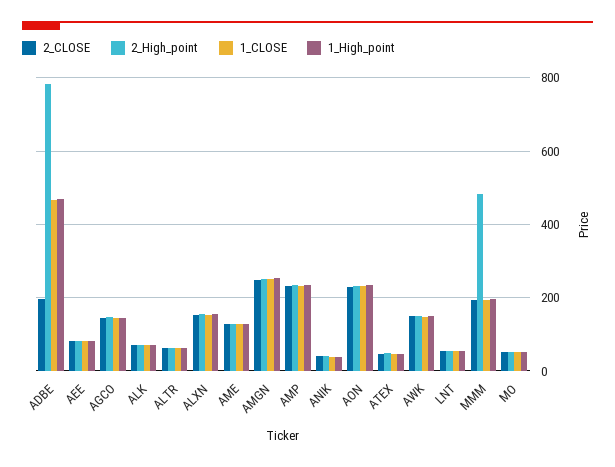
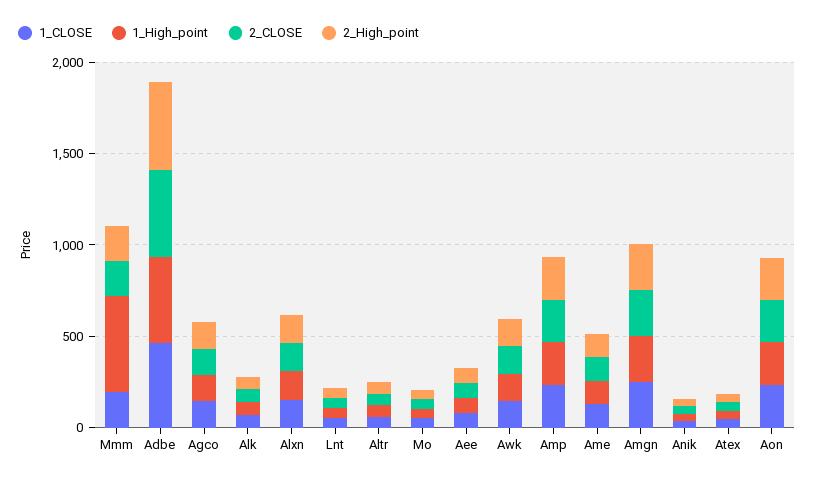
2_CLOSE, ADBE: 200 -> 500
2_High_point, ADBE: 780 -> 500
2_High_point, MMM: 480 -> 200
1_High_point, MMM: 200 -> 500

